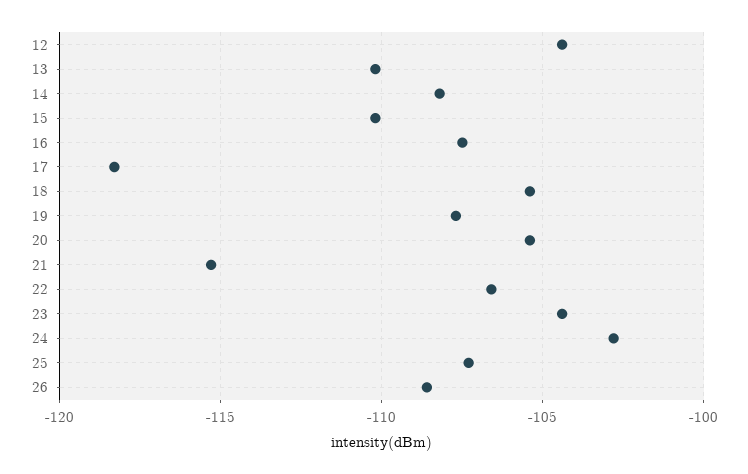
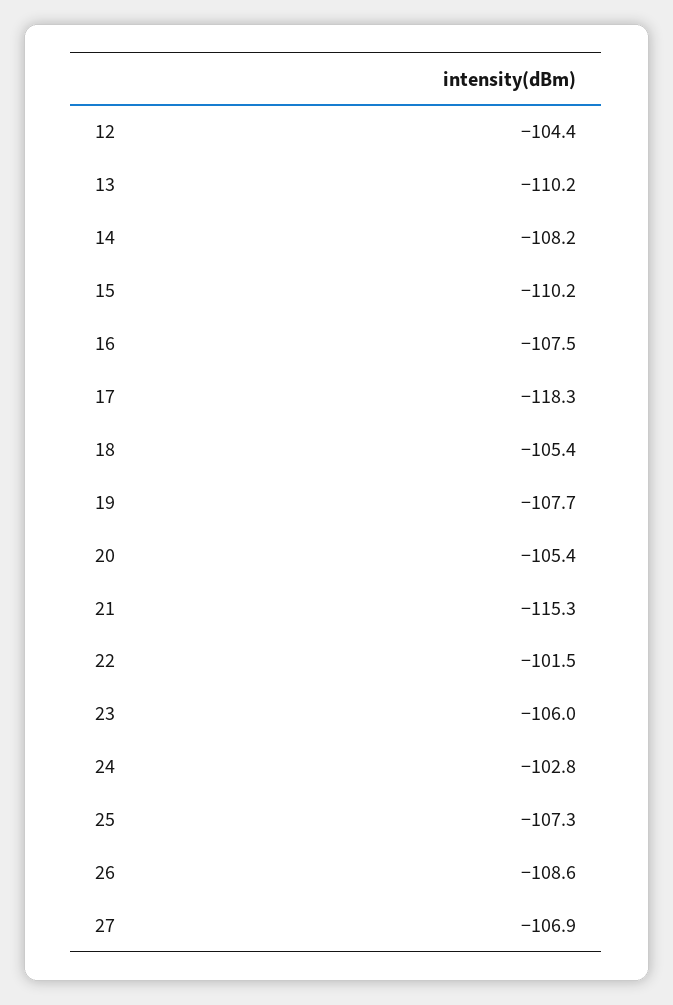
22: -106.5 -> -101.5
23: -104.5 -> -106
27: none -> -106.9

